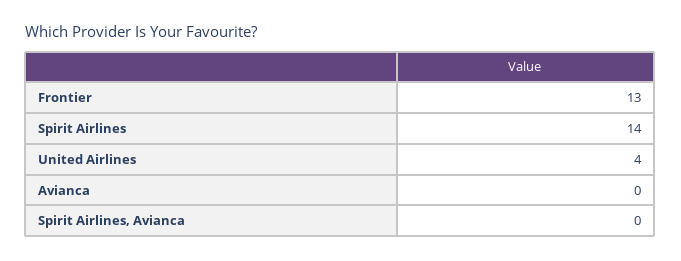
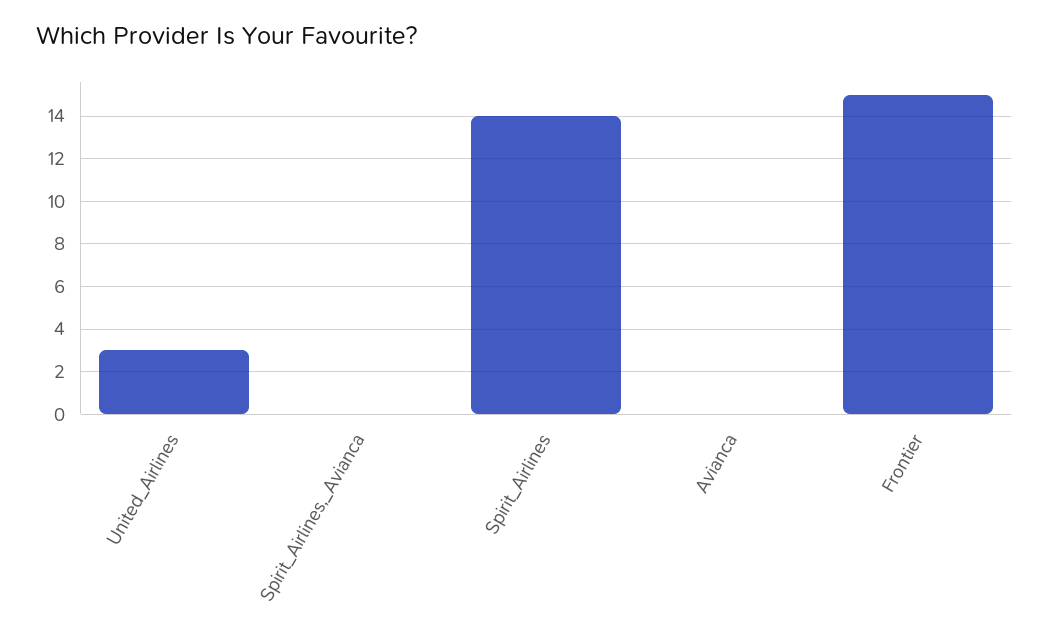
Frontier: 13 -> 15
United Airlines: 4 -> 3

